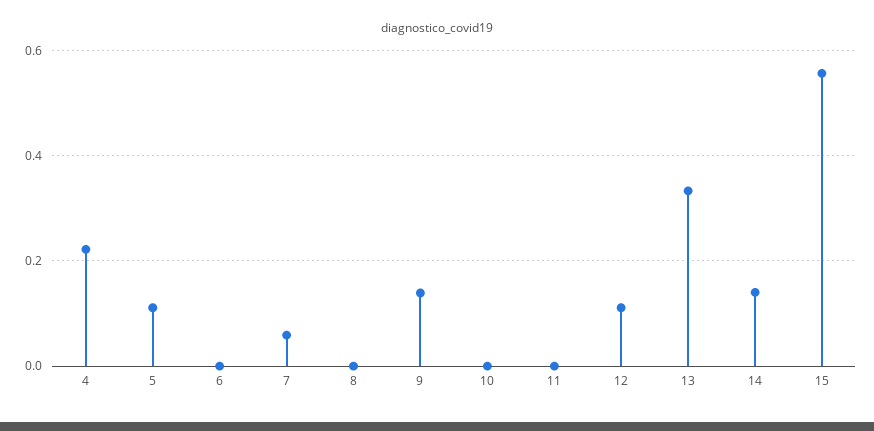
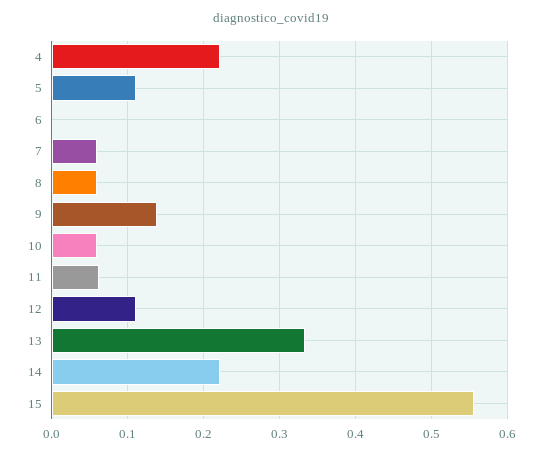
8: 0 -> 0.06
10: 0 -> 0.06
11: 0 -> 0.06
14: 0.14 -> 0.22

